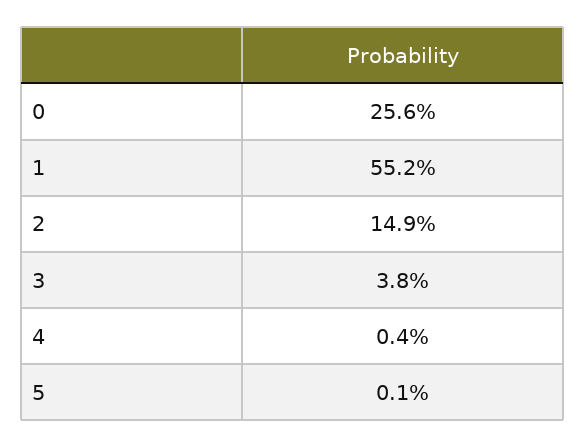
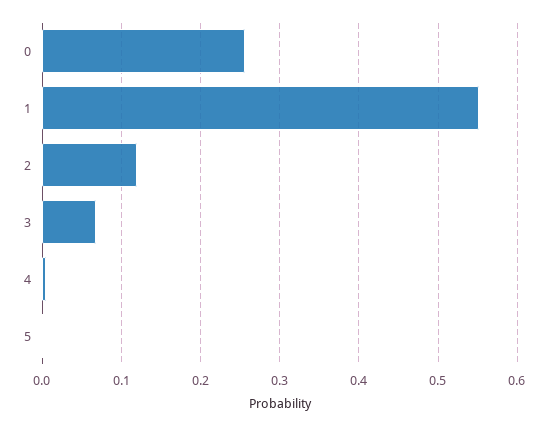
2: 0.149 -> 0.12
3: 0.038 -> 0.07

